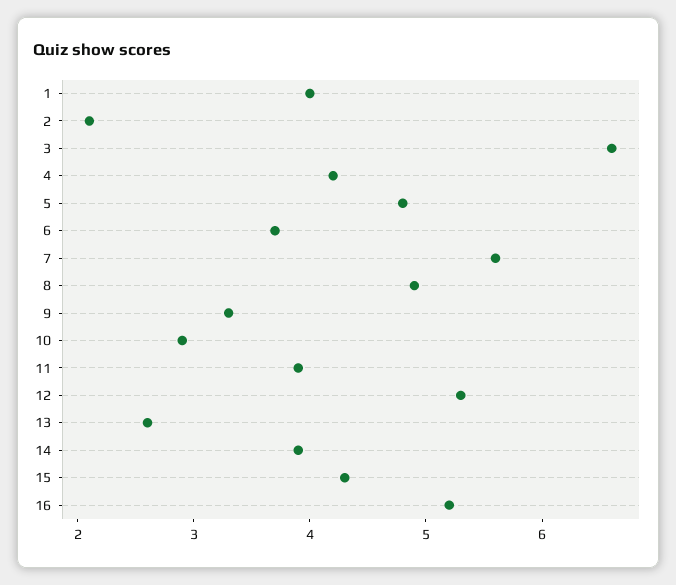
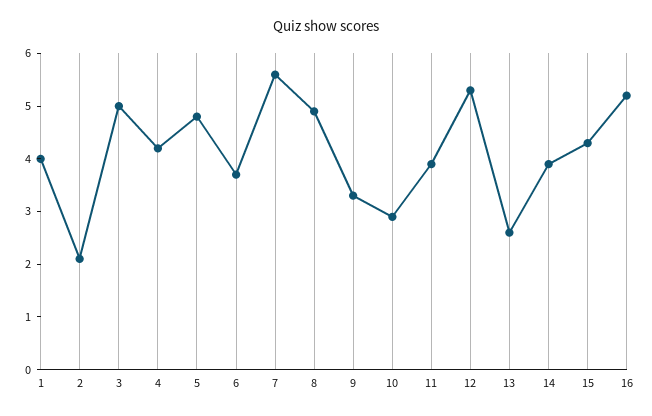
3: 6.6 -> 5

